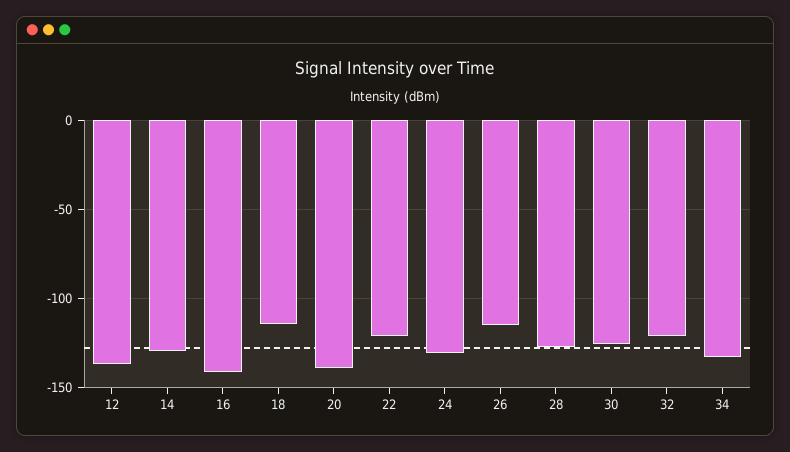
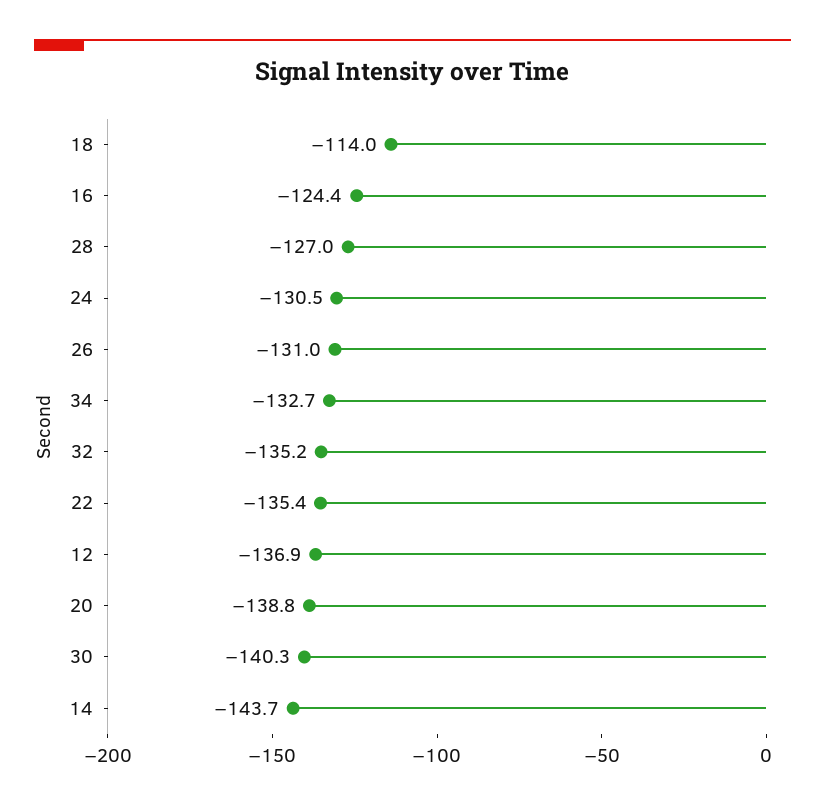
14: -130 -> -143.7
16: -140 -> -124.4
22: -120 -> -135.4
26: -115 -> -131
30: -125 -> -140.3
32: -120 -> -135.2

